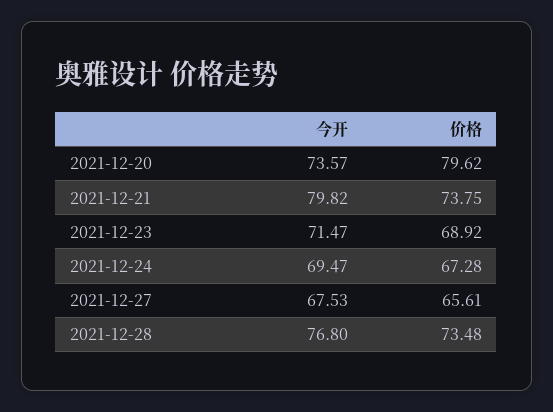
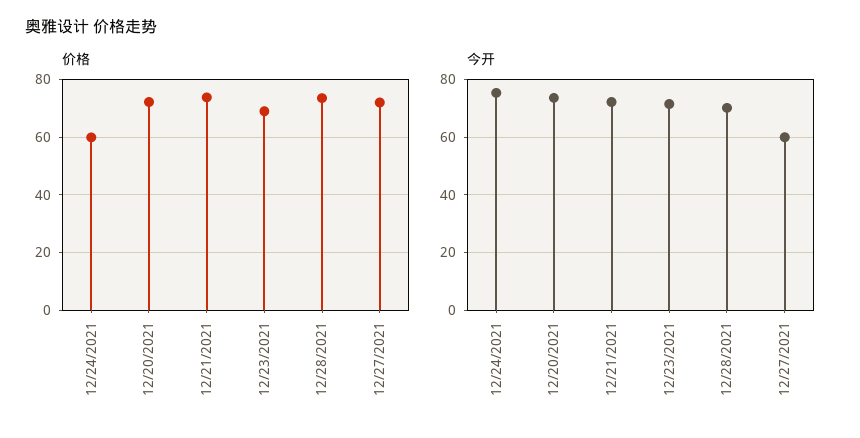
价格, 2021-12-20: 79.62 -> 72.5
今开, 2021-12-21: 79.82 -> 72.5
今开, 2021-12-24: 69.47 -> 75
价格, 2021-12-24: 67.28 -> 60
今开, 2021-12-27: 67.53 -> 60
价格, 2021-12-27: 65.61 -> 72.5
今开, 2021-12-28: 76.8 -> 70

